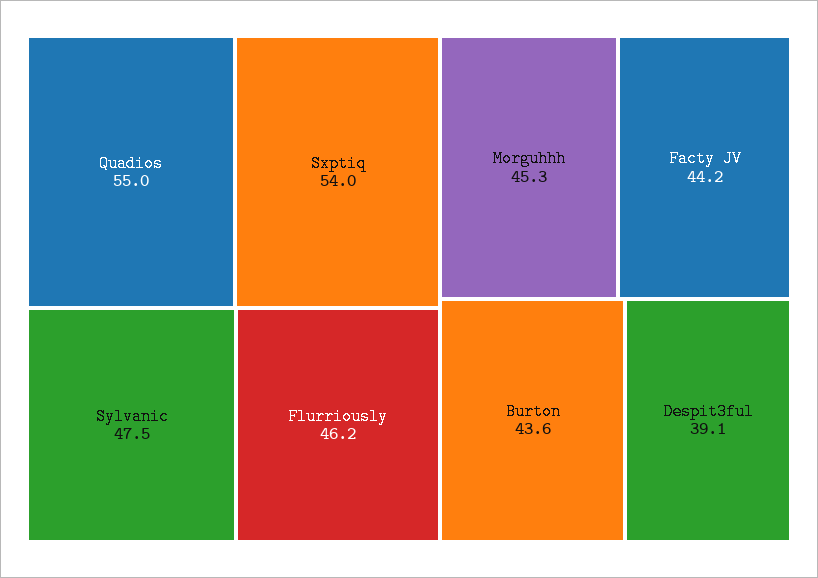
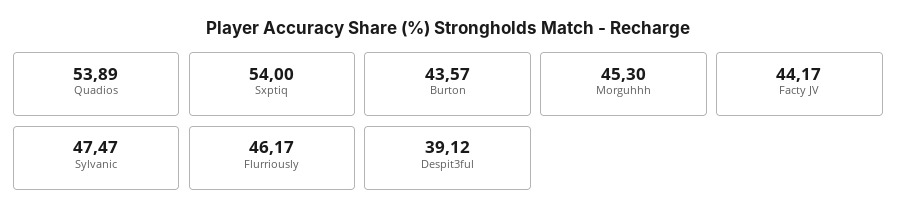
Quadios: 55 -> 53.89

